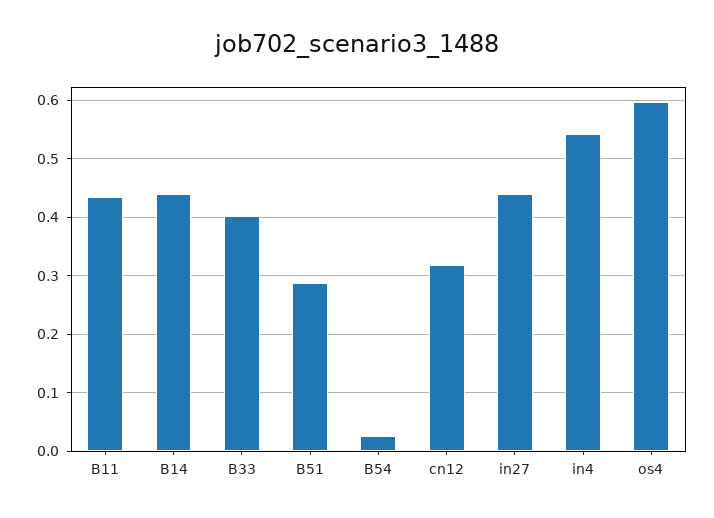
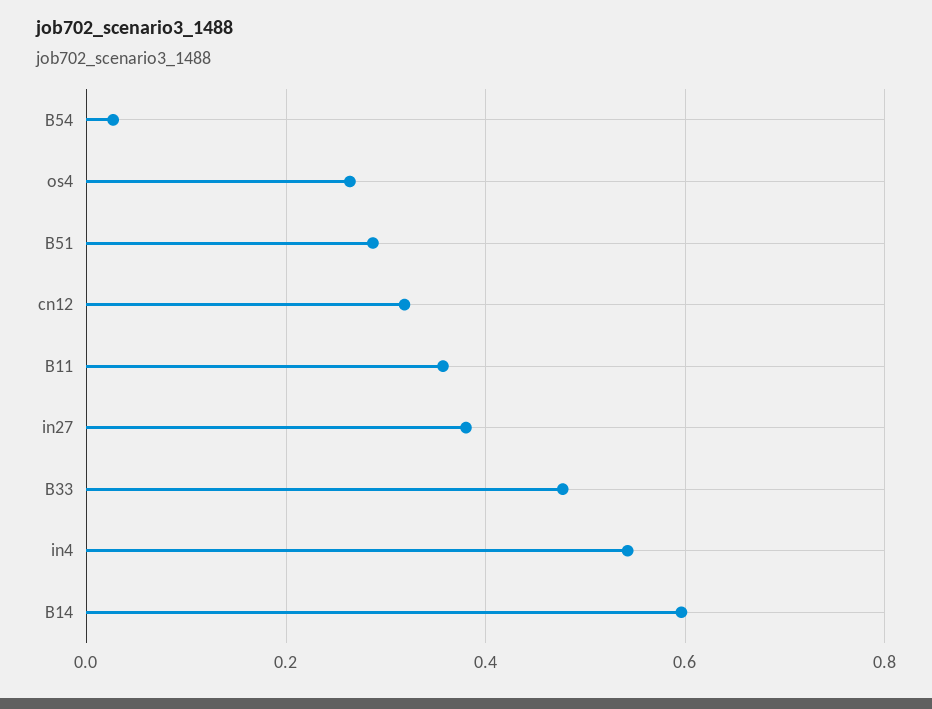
B11: 0.44 -> 0.36
B14: 0.44 -> 0.6
B33: 0.4 -> 0.48
in27: 0.44 -> 0.38
os4: 0.6 -> 0.26

